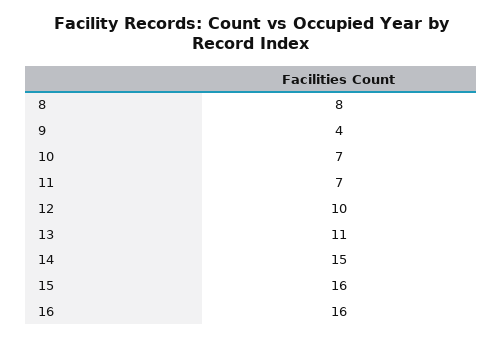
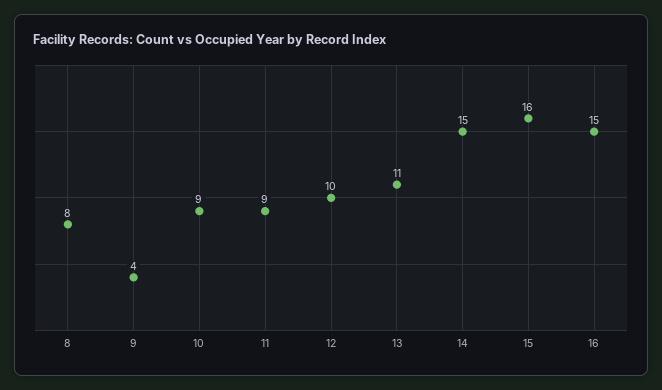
10: 7 -> 9
11: 7 -> 9
16: 16 -> 15

